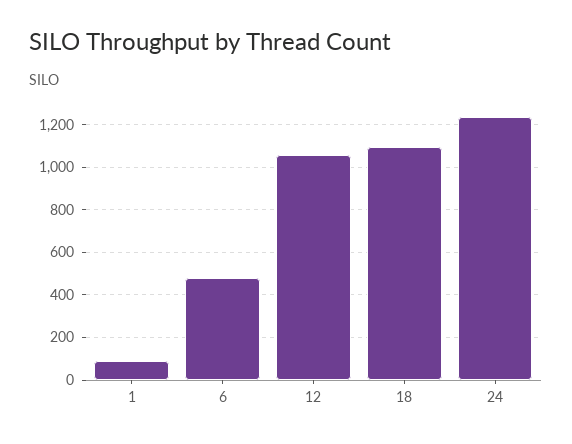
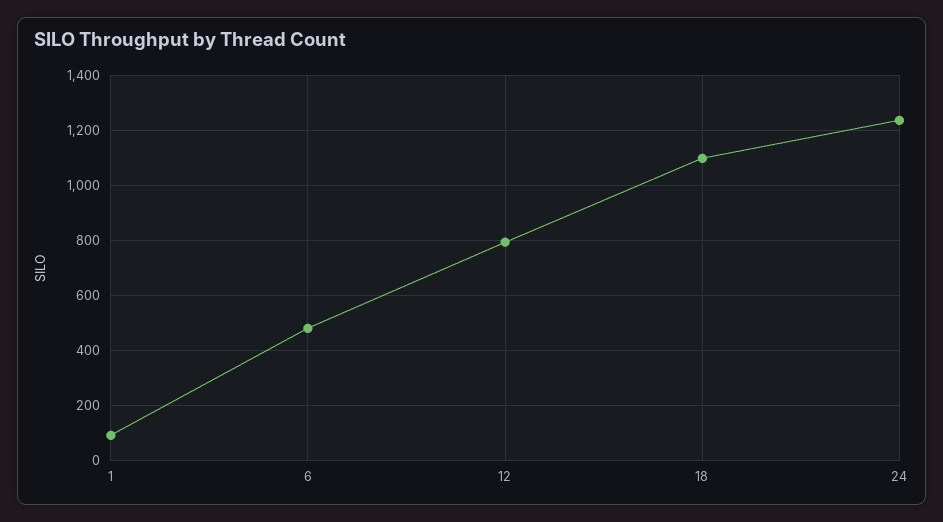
12: 1050 -> 800

